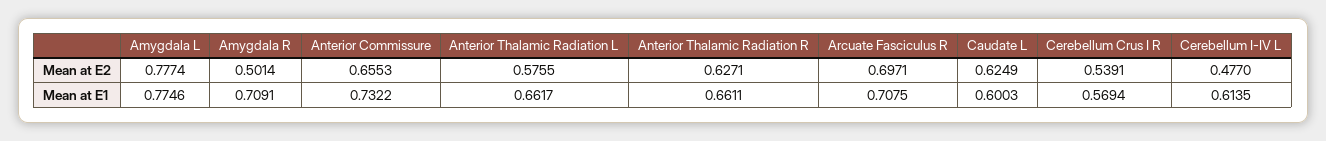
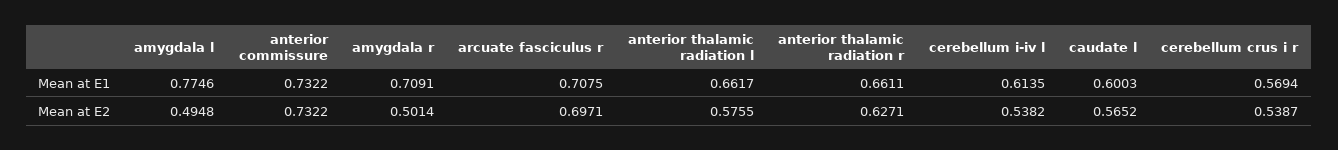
Amygdala L, Mean at E2: 0.7774 -> 0.4948
Anterior Commissure, Mean at E2: 0.6553 -> 0.7322
Caudate L, Mean at E2: 0.6249 -> 0.5652
Cerebellum Crus I R, Mean at E2: 0.5391 -> 0.5387
Cerebellum I-IV L, Mean at E2: 0.477 -> 0.5382

